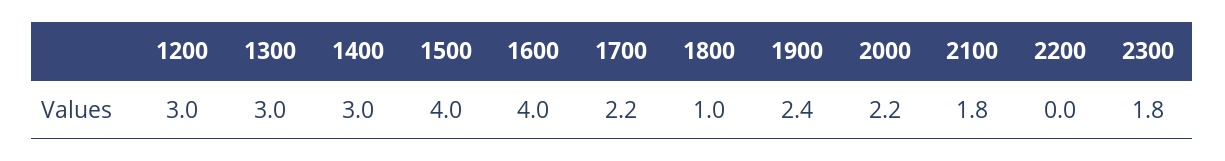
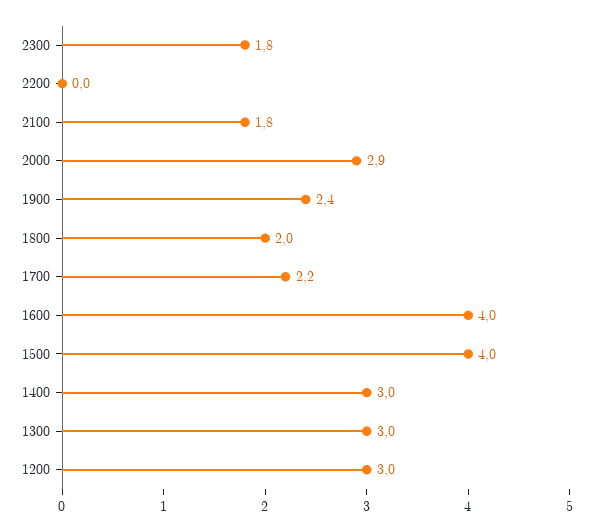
1800: 1 -> 2
2000: 2.2 -> 2.9

